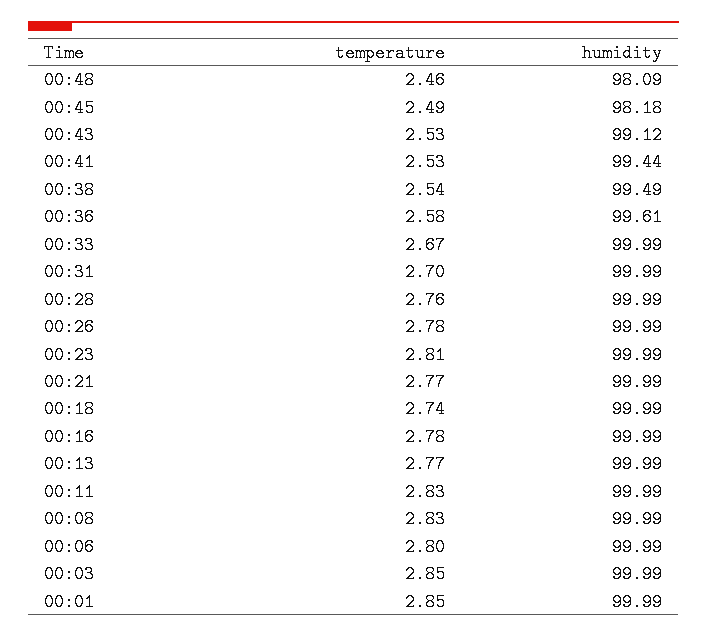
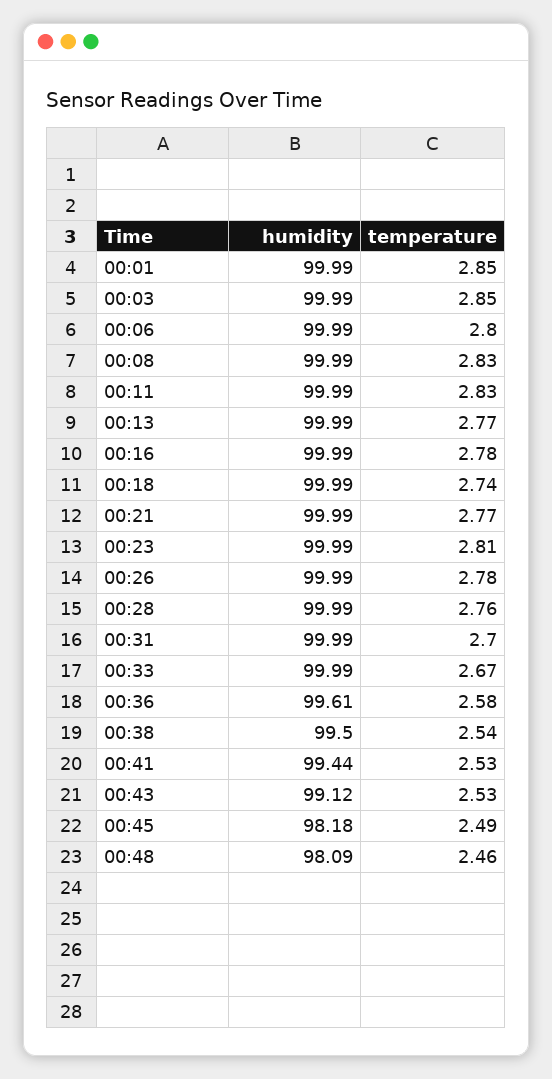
humidity, 00:38: 99.49 -> 99.5

